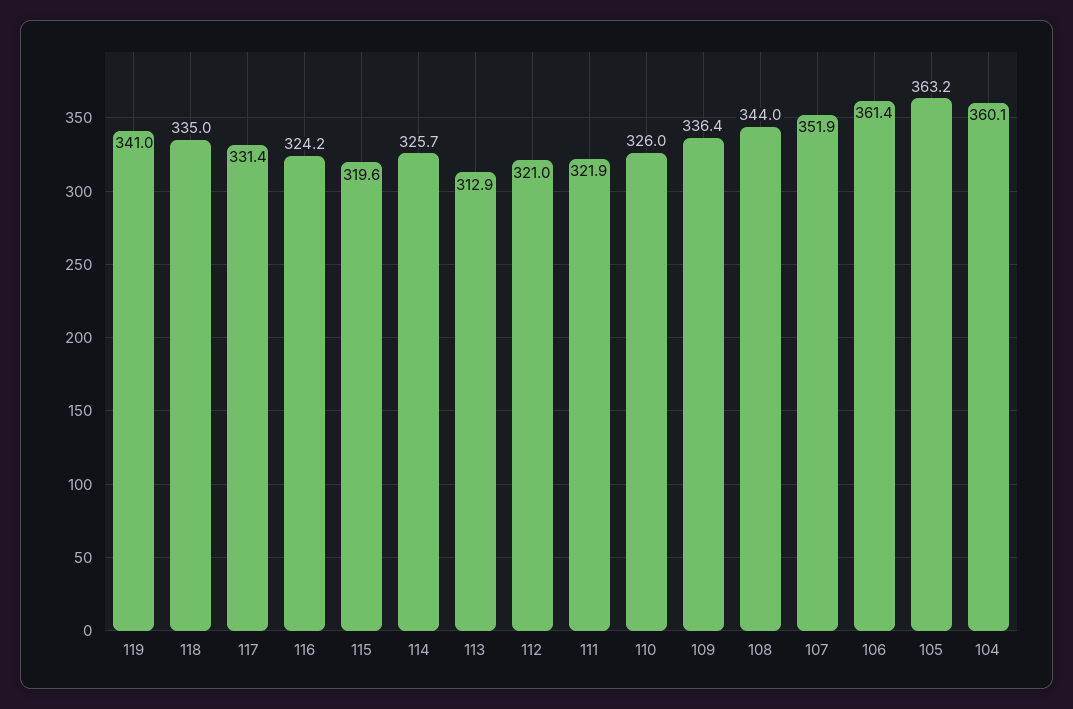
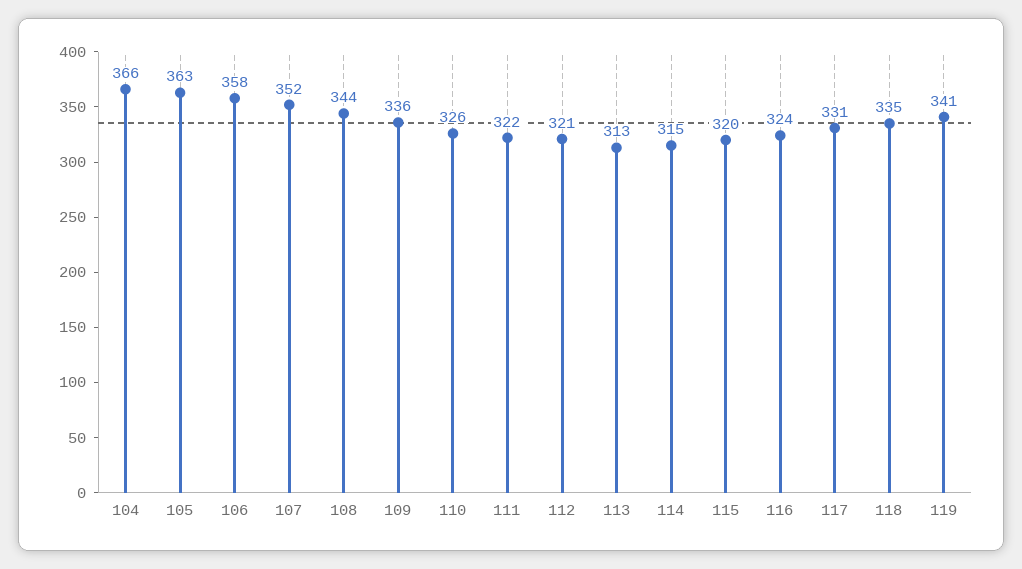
114: 325.7 -> 315
106: 361.4 -> 358
104: 360.1 -> 366

